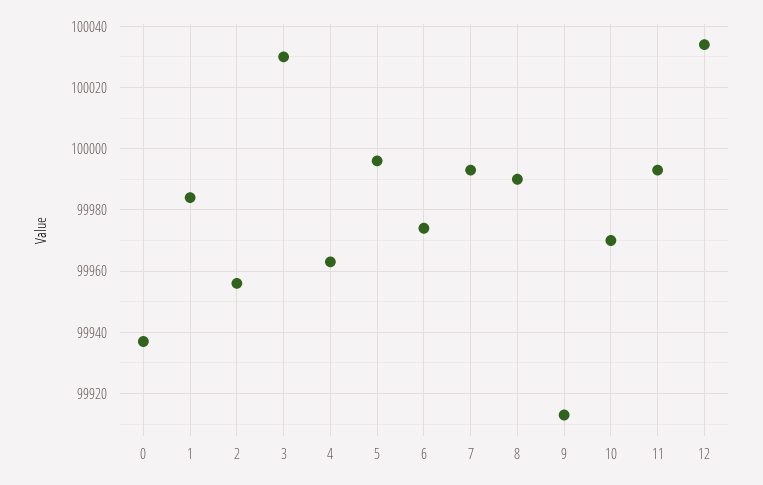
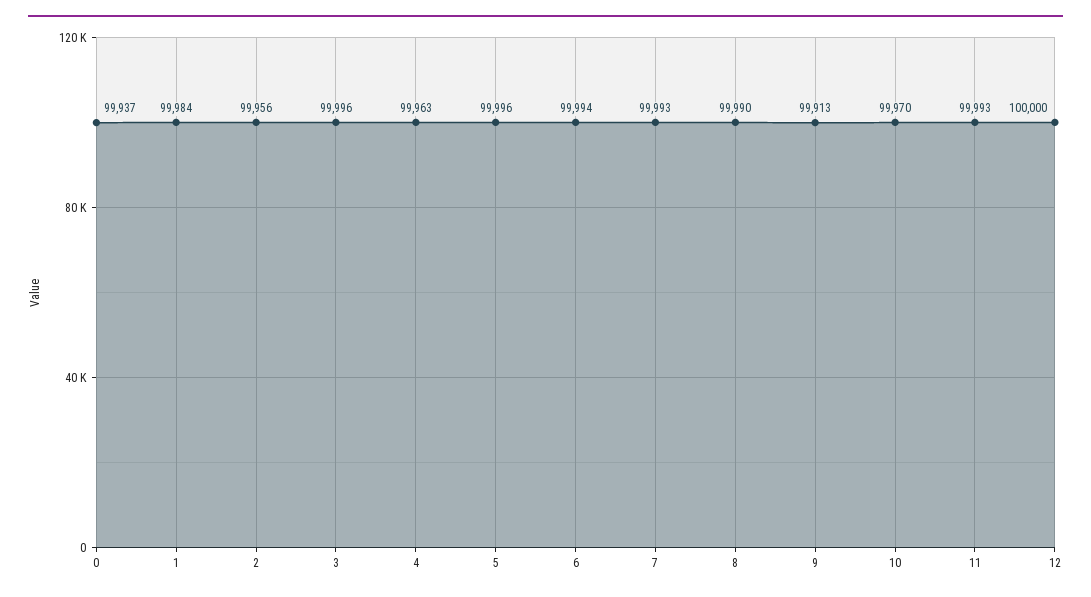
3: 100030 -> 99996
6: 99975 -> 99994
12: 100035 -> 100000

